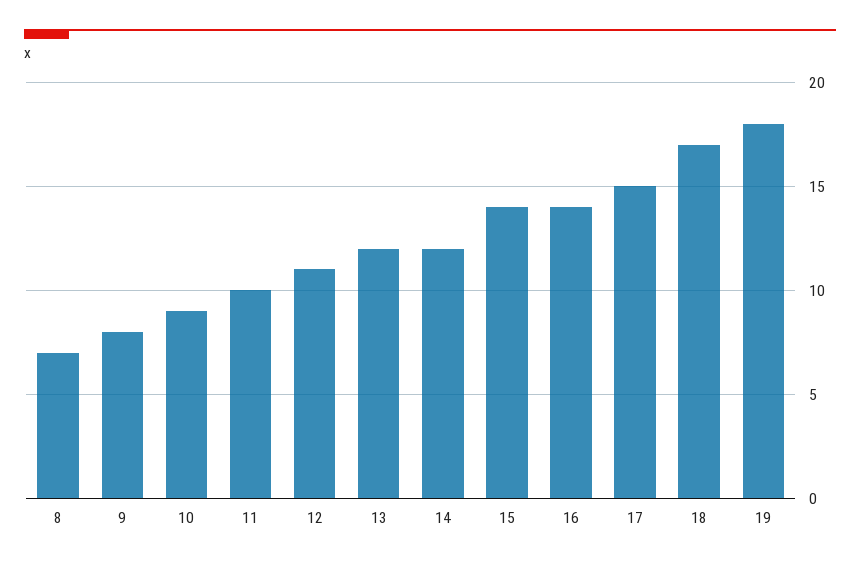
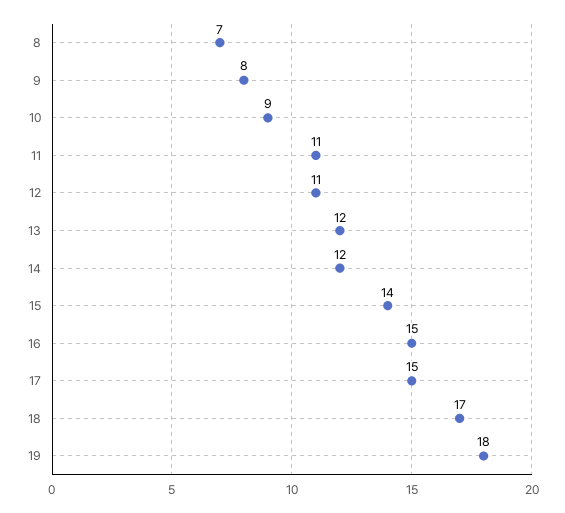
11: 10 -> 11
16: 14 -> 15

